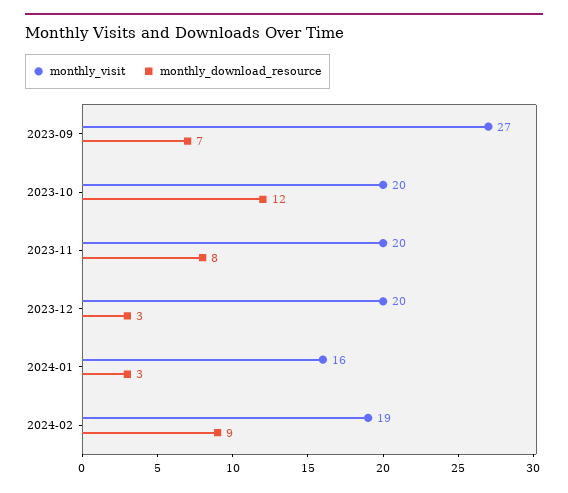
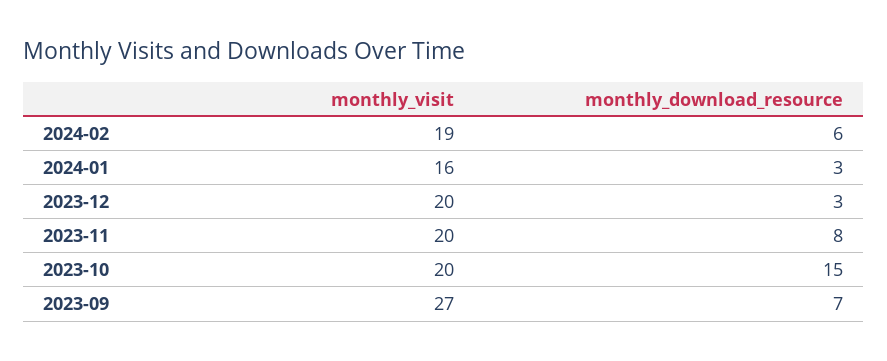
monthly_download_resource, 2023-10: 12 -> 15
monthly_download_resource, 2024-02: 9 -> 6

